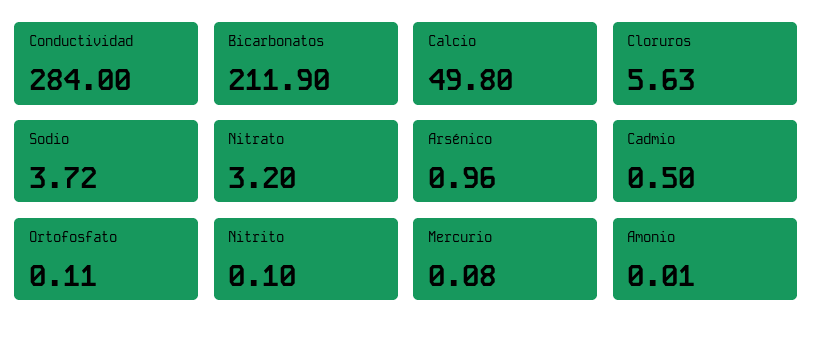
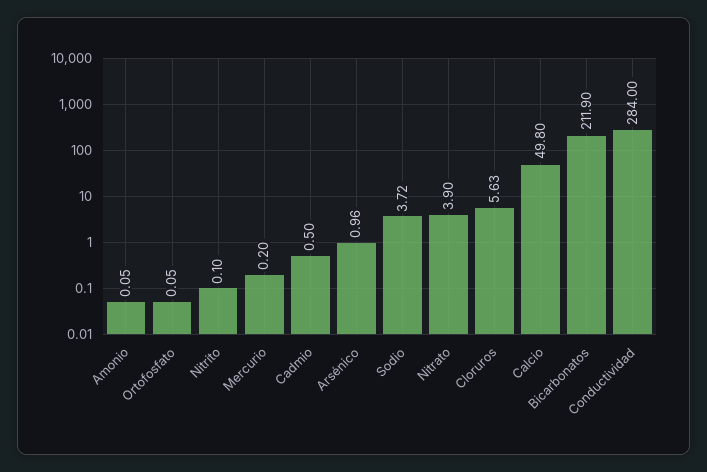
Nitrato: 3.2 -> 3.9
Ortofosfato: 0.11 -> 0.05
Mercurio: 0.08 -> 0.2
Amonio: 0.01 -> 0.05

